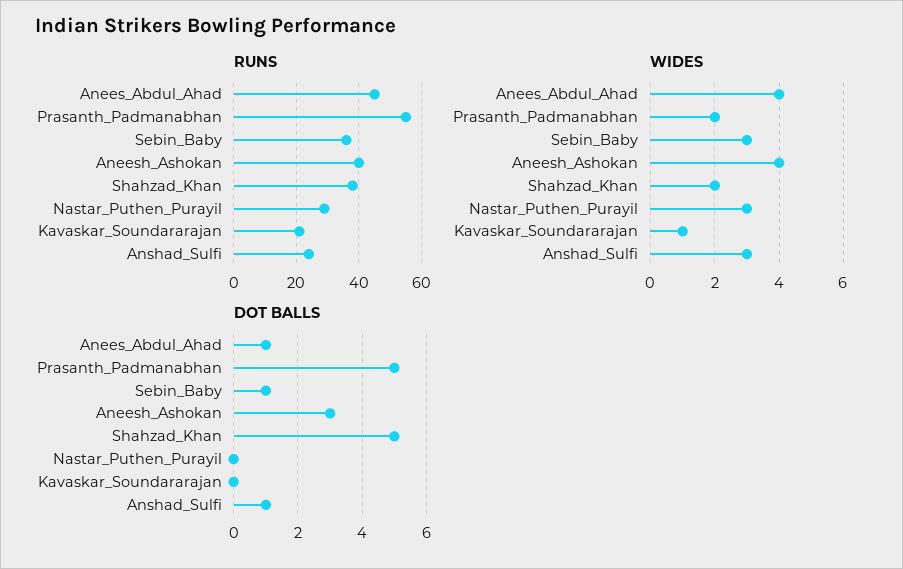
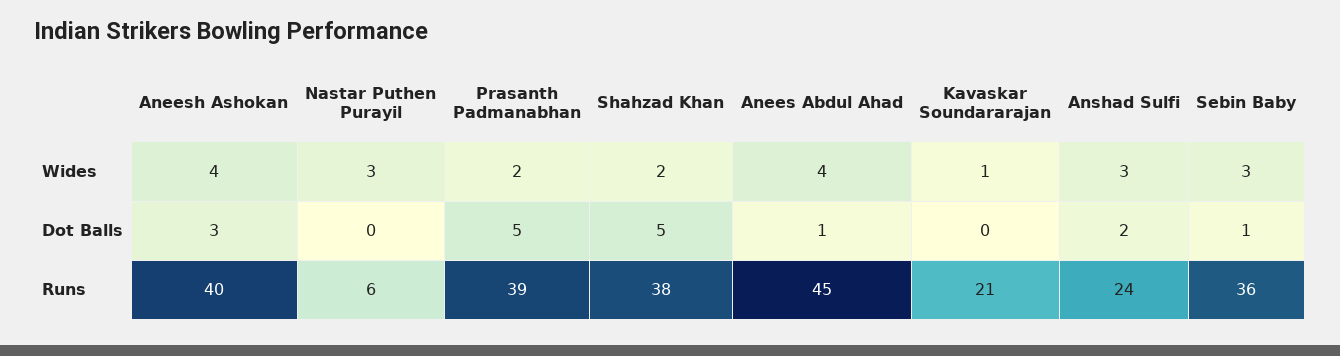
RUNS, Prasanth_Padmanabhan: 55 -> 39
RUNS, Nastar_Puthen_Purayil: 30 -> 6
DOT BALLS, Anshad_Sulfi: 1 -> 2

